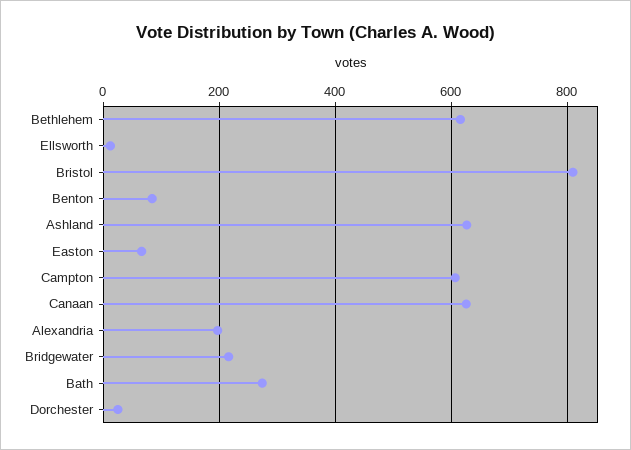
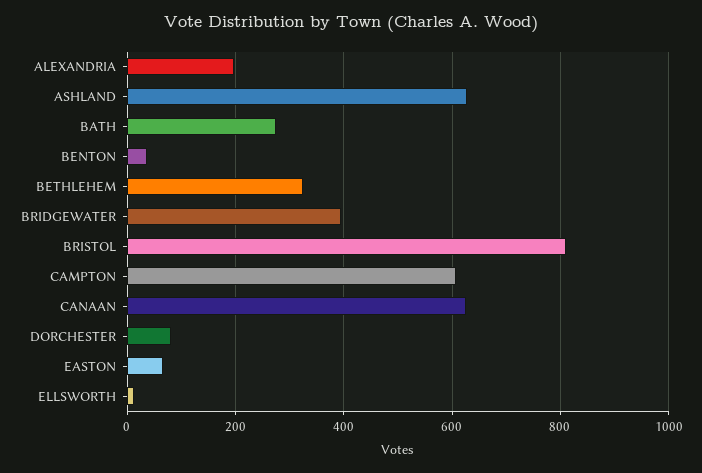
Bethlehem: 620 -> 320
Benton: 80 -> 40
Bridgewater: 220 -> 400
Dorchester: 20 -> 80

